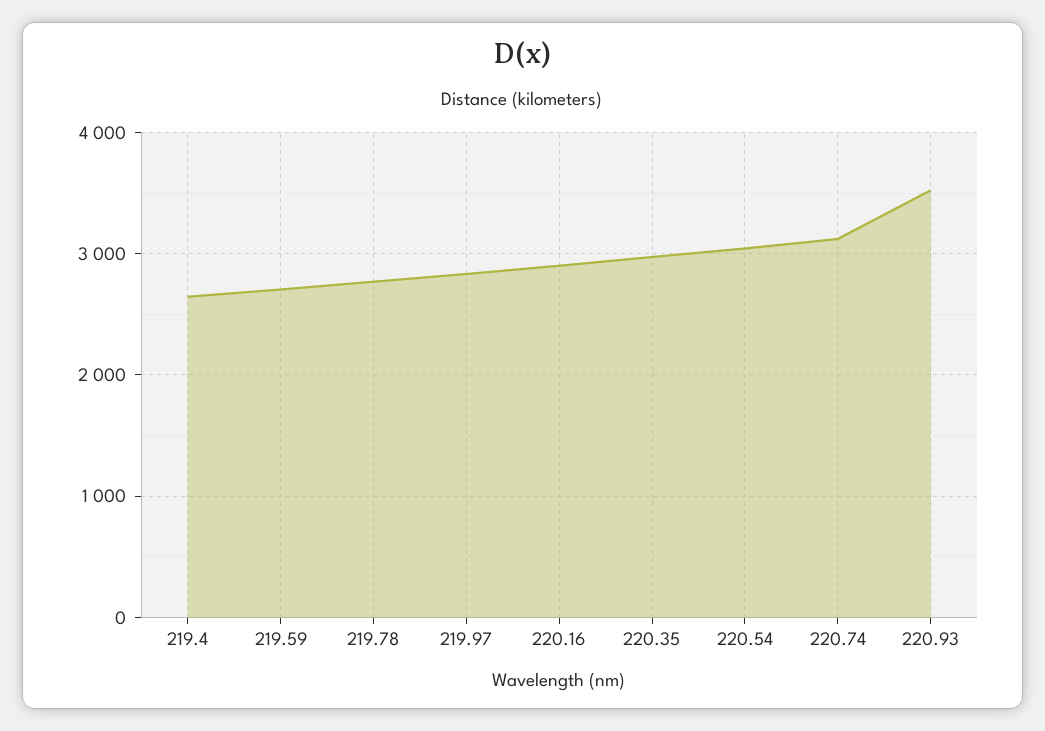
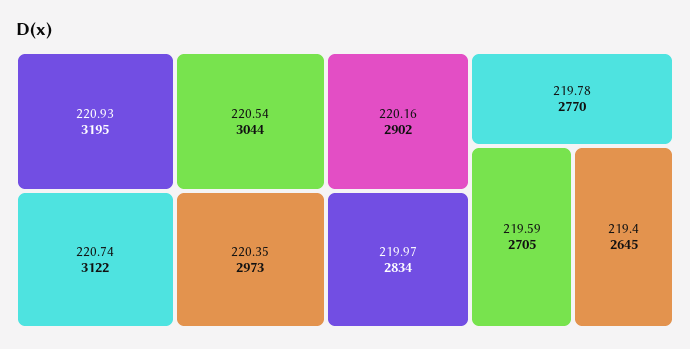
220.93: 3500 -> 3195

